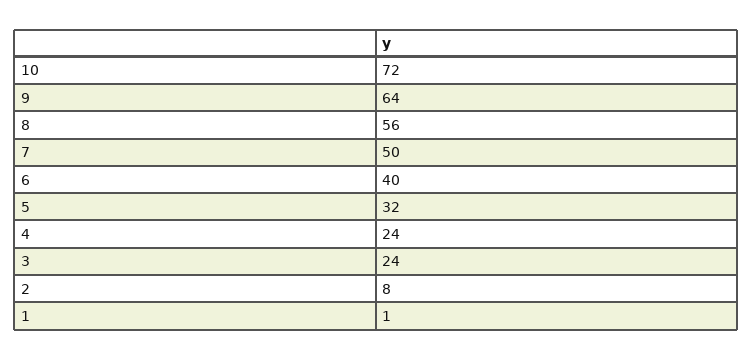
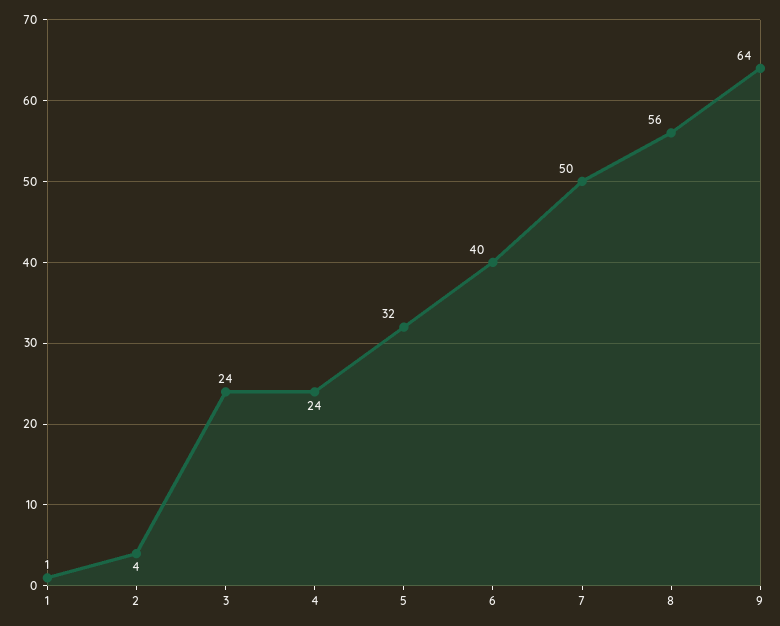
10: 72 -> none
2: 8 -> 4

